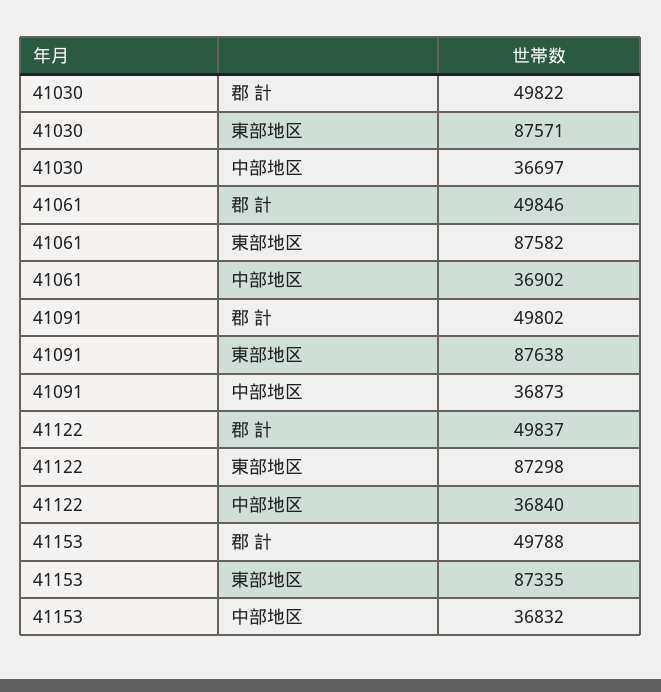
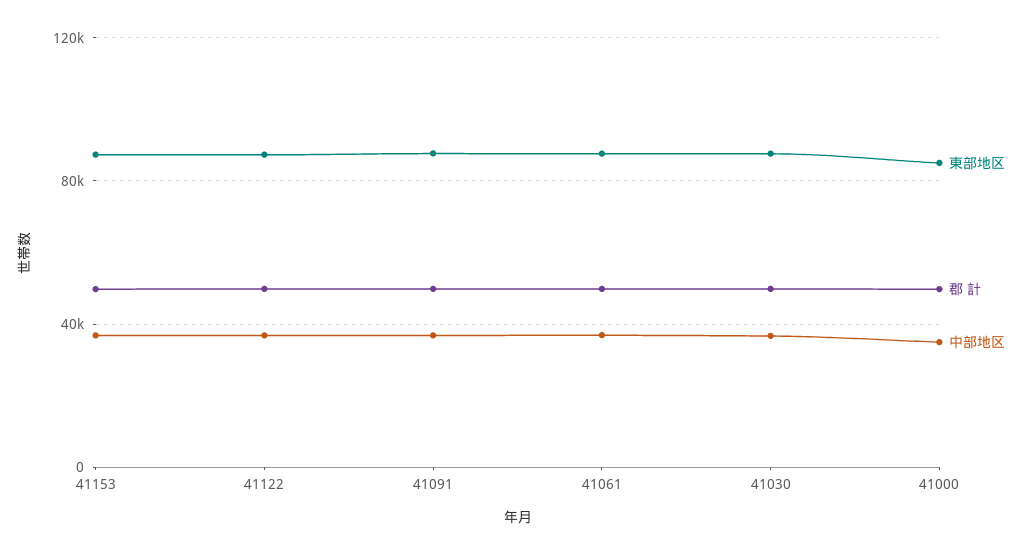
東部地区, 41000: none -> 85000
郡 計, 41000: none -> 50000
中部地区, 41000: none -> 35000

